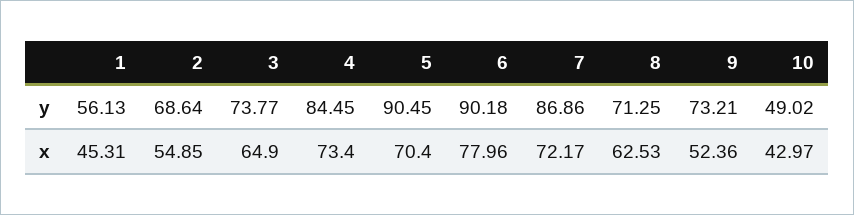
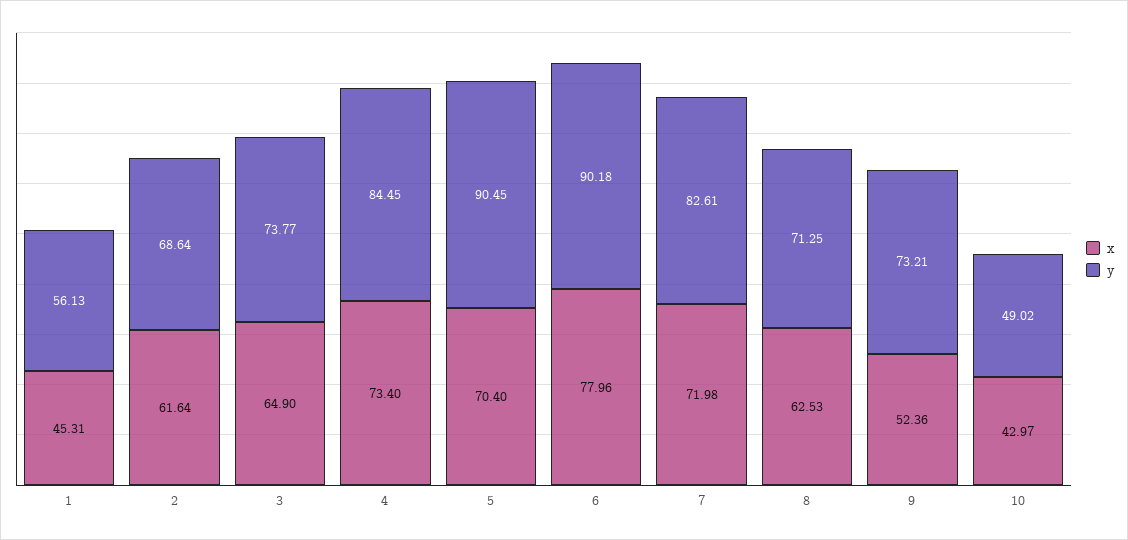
y, 7: 86.86 -> 82.61
x, 2: 54.85 -> 61.64
x, 7: 72.17 -> 71.98

